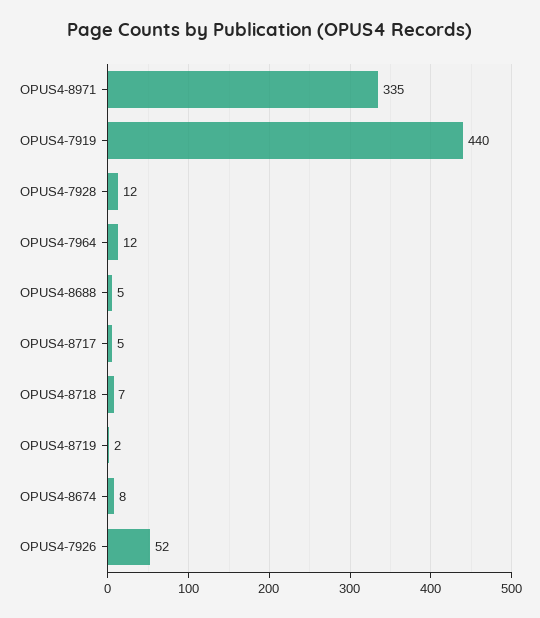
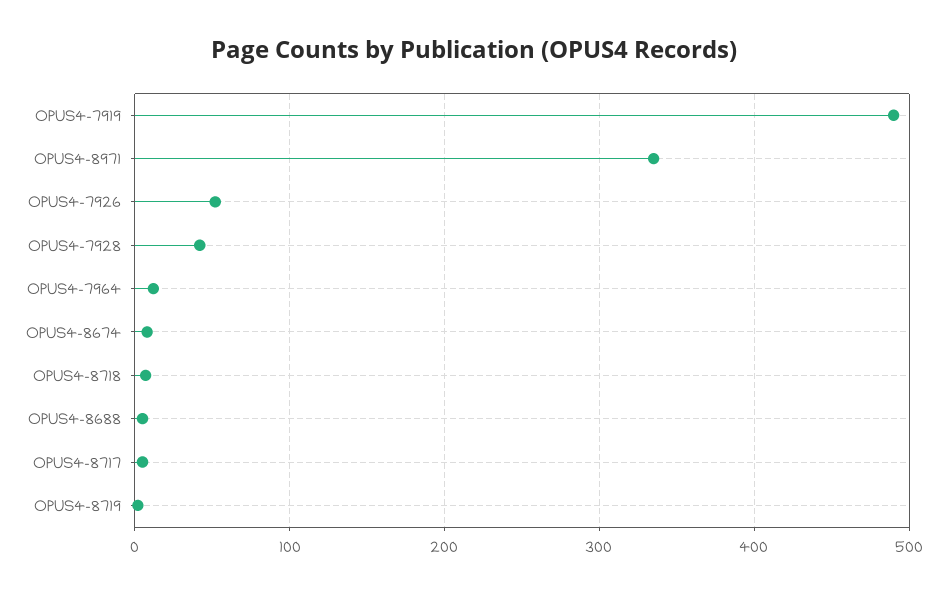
OPUS4-7919: 440 -> 490
OPUS4-7928: 12 -> 40

